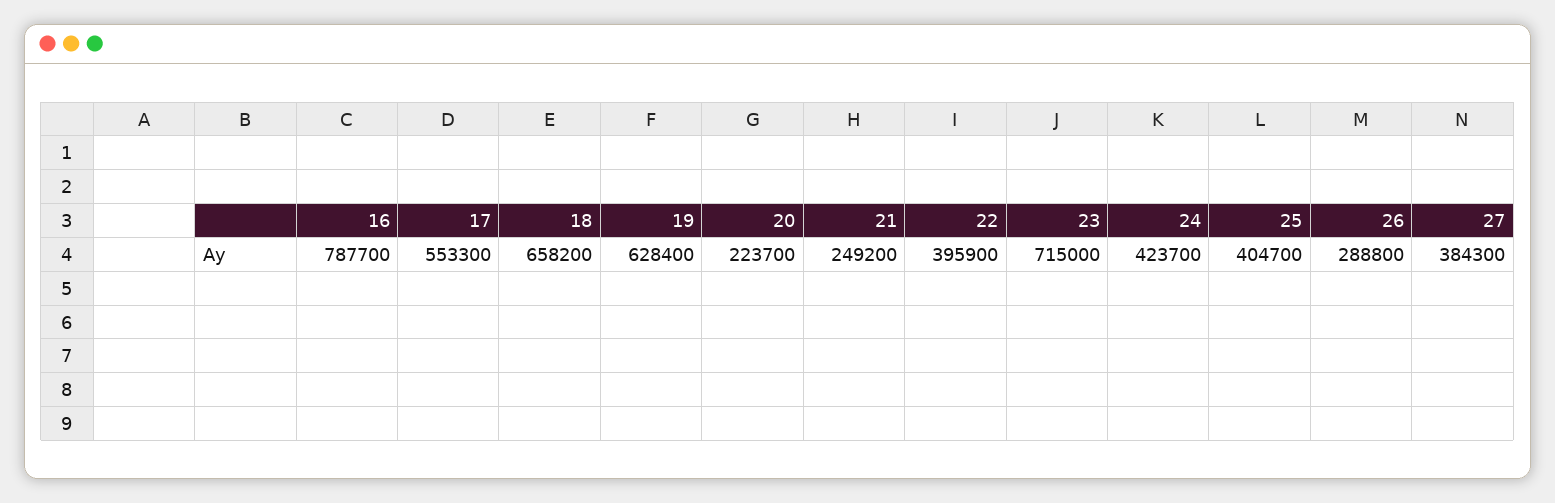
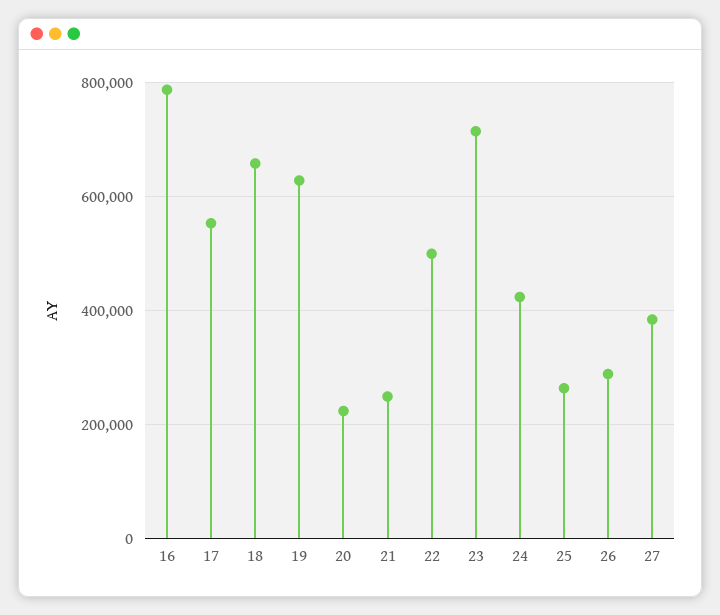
22: 395900 -> 500000
25: 404700 -> 260000

